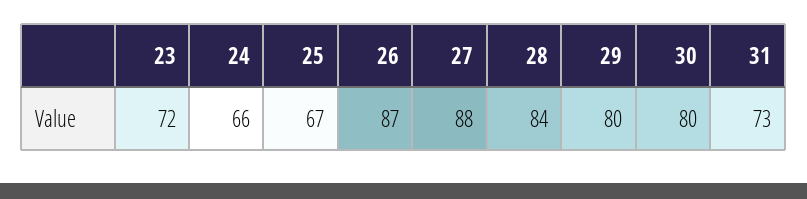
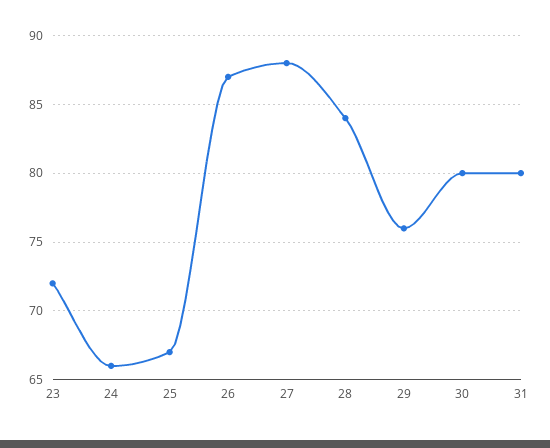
29: 80 -> 76
31: 73 -> 80

